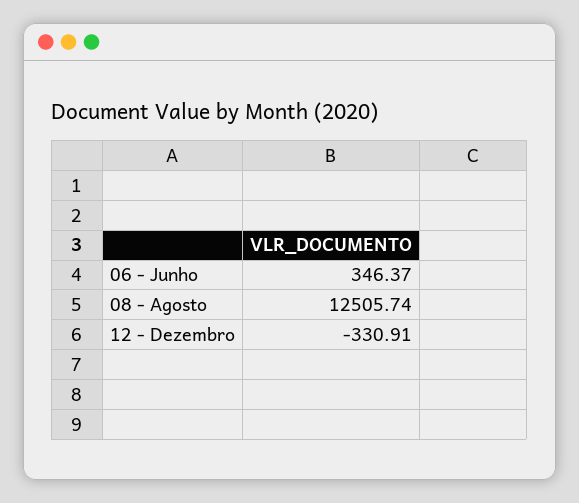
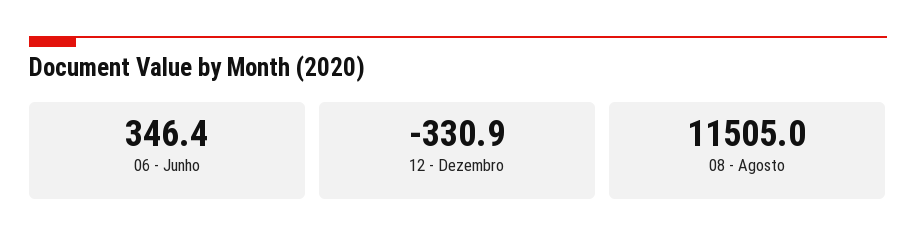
08 - Agosto: 12505.74 -> 11505

